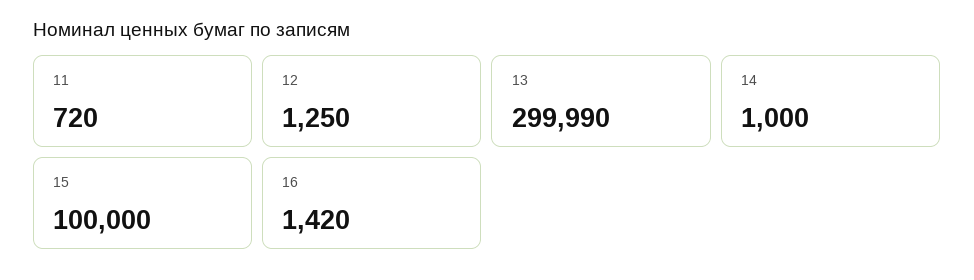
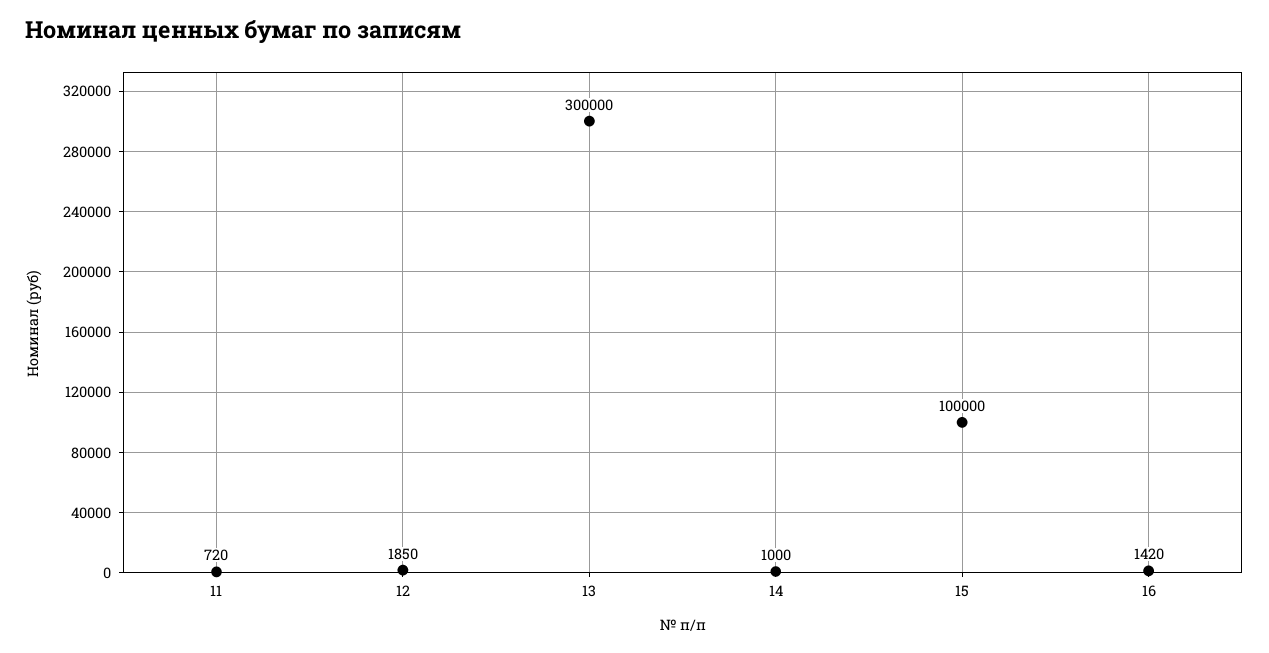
12: 1250 -> 1850
13: 299990 -> 300000

